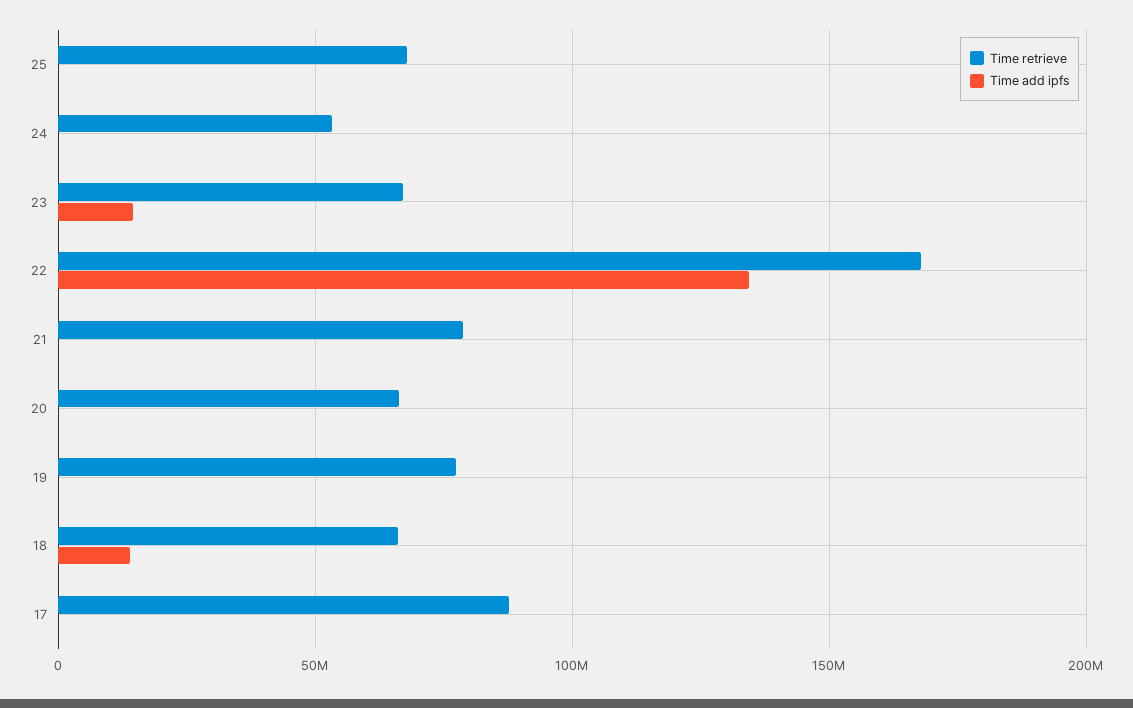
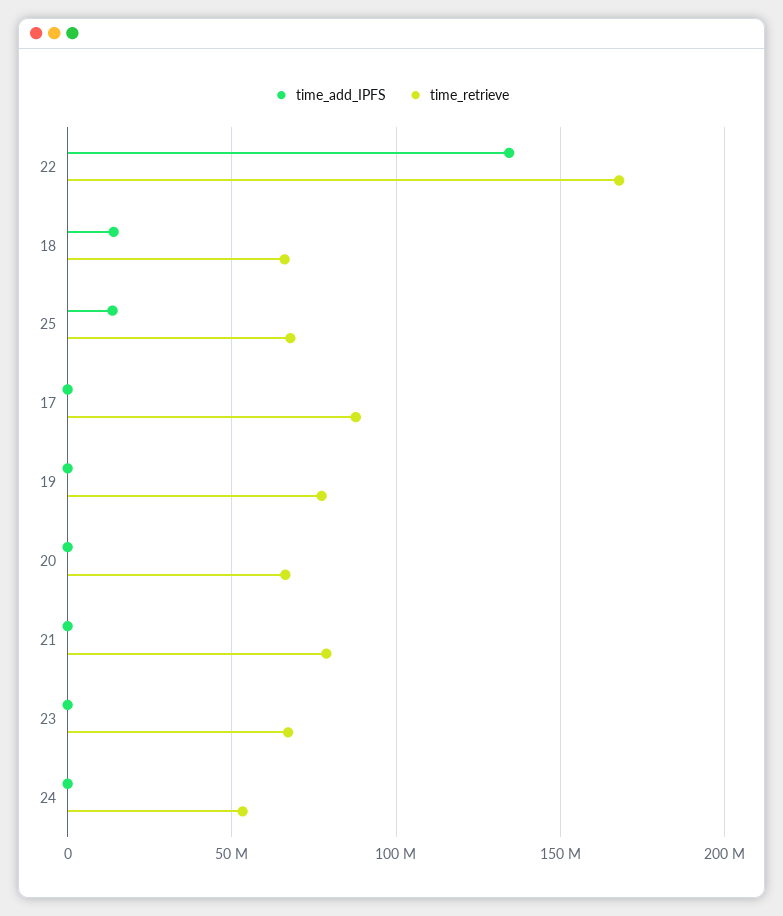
Time add ipfs, 25: 0 -> 15000000
Time add ipfs, 23: 15000000 -> 0

